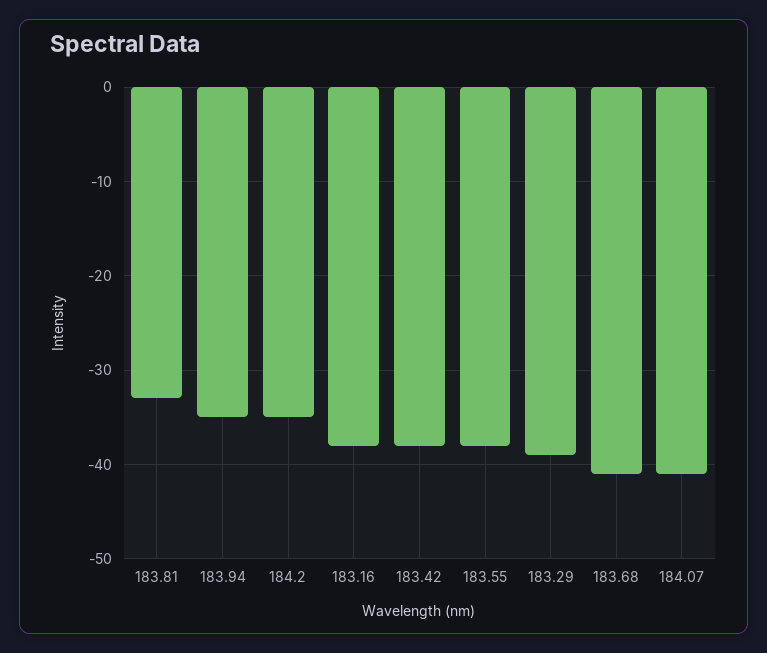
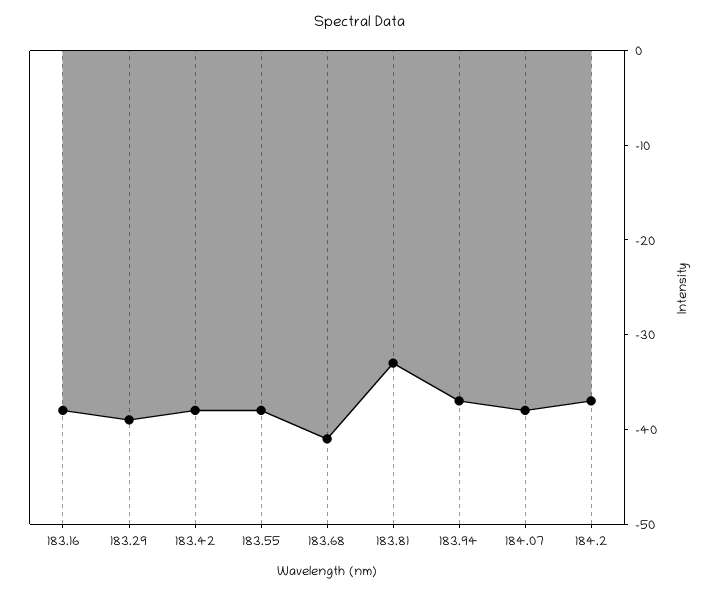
183.94: -35 -> -37
184.2: -35 -> -37
184.07: -41 -> -38

